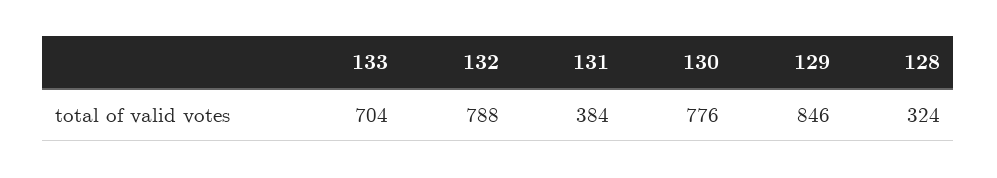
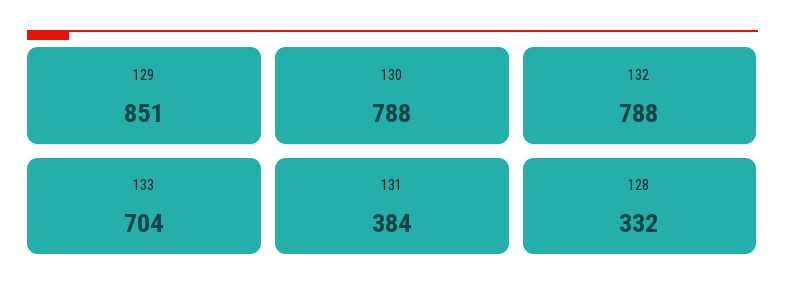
130: 776 -> 788
129: 846 -> 851
128: 324 -> 332

